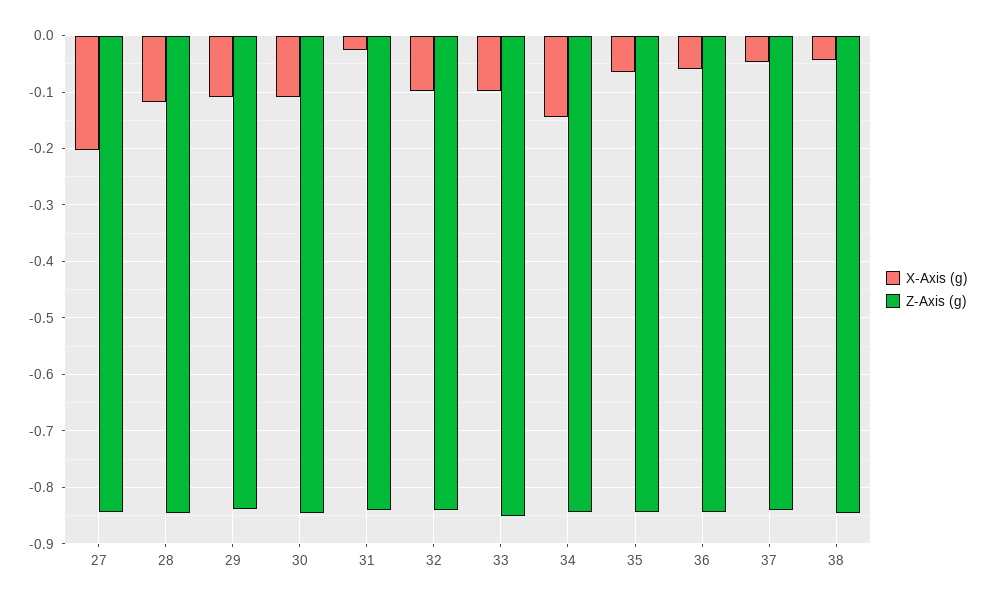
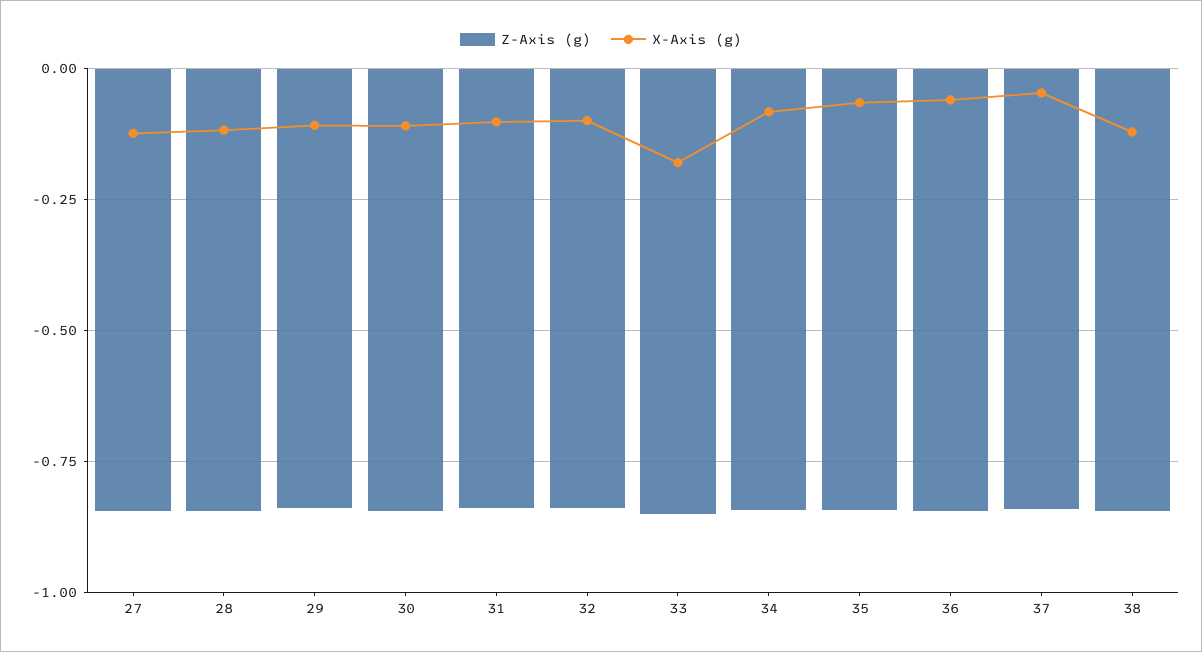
X-Axis (g), 27: -0.2 -> -0.125
X-Axis (g), 31: -0.02 -> -0.1
X-Axis (g), 33: -0.1 -> -0.175
X-Axis (g), 34: -0.14 -> -0.075
X-Axis (g), 38: -0.04 -> -0.125

